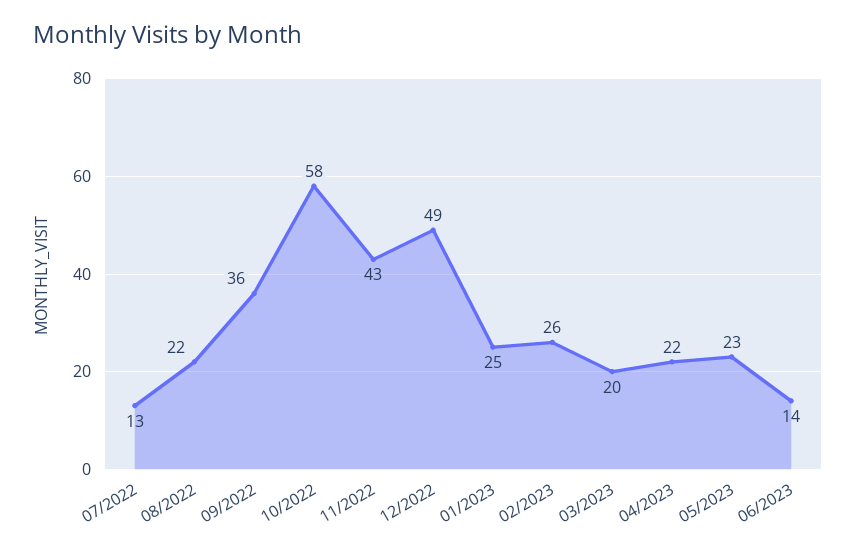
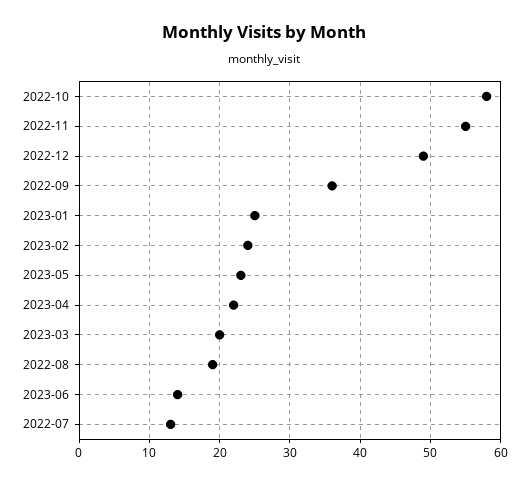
08/2022: 22 -> 19
11/2022: 43 -> 55
02/2023: 26 -> 24

